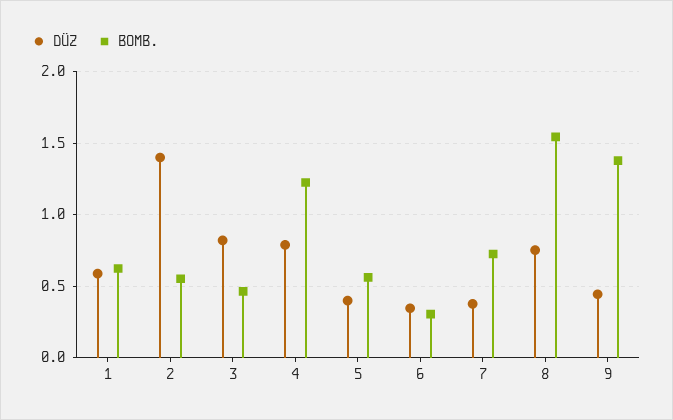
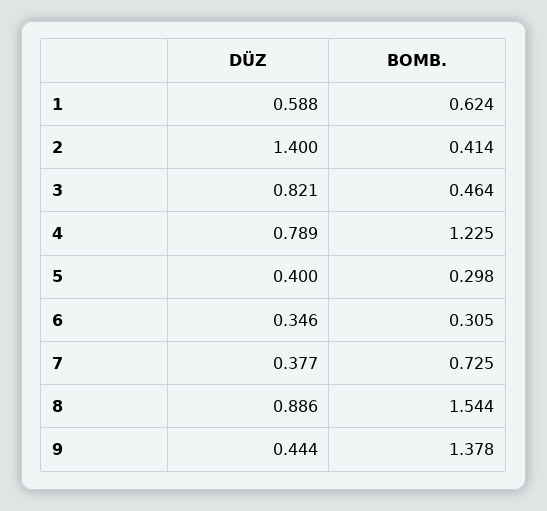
BOMB., 2: 0.55 -> 0.414
BOMB., 5: 0.55 -> 0.298
DÜZ, 8: 0.75 -> 0.886

